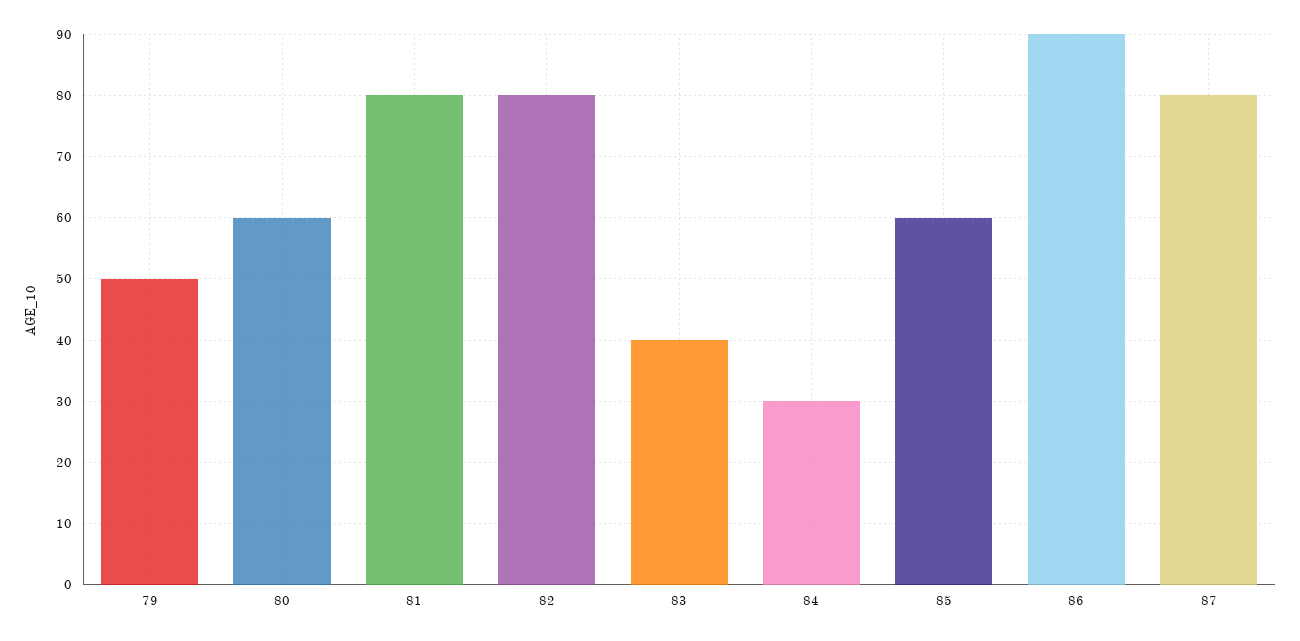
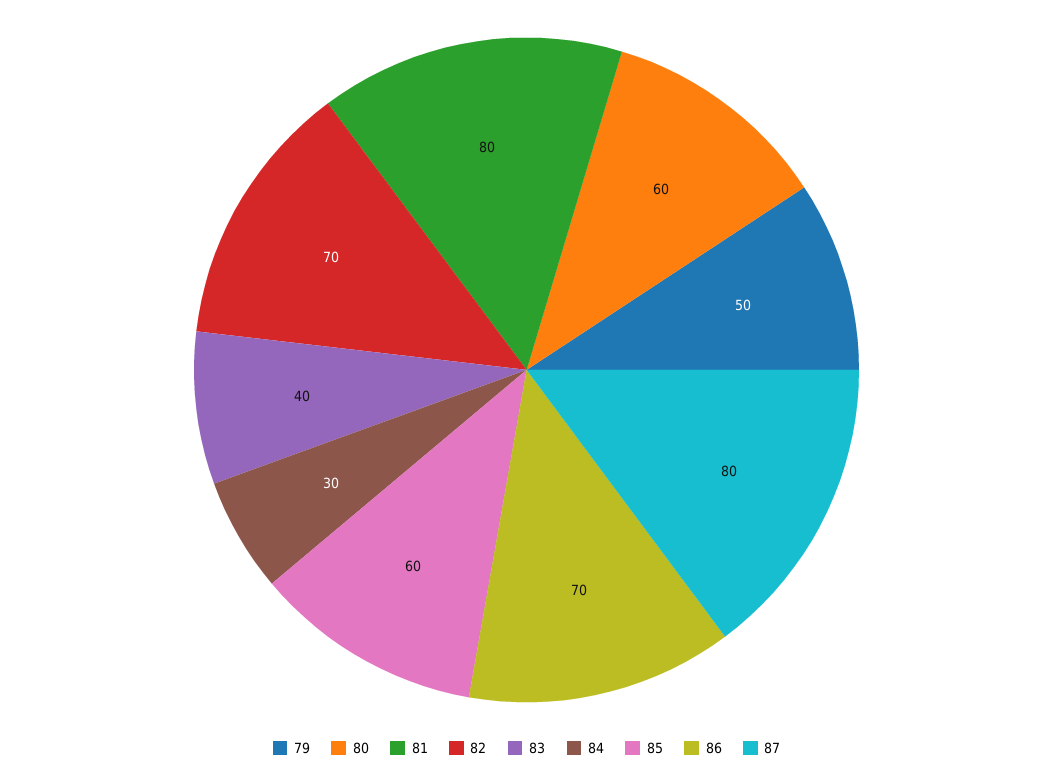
82: 80 -> 70
86: 90 -> 70

